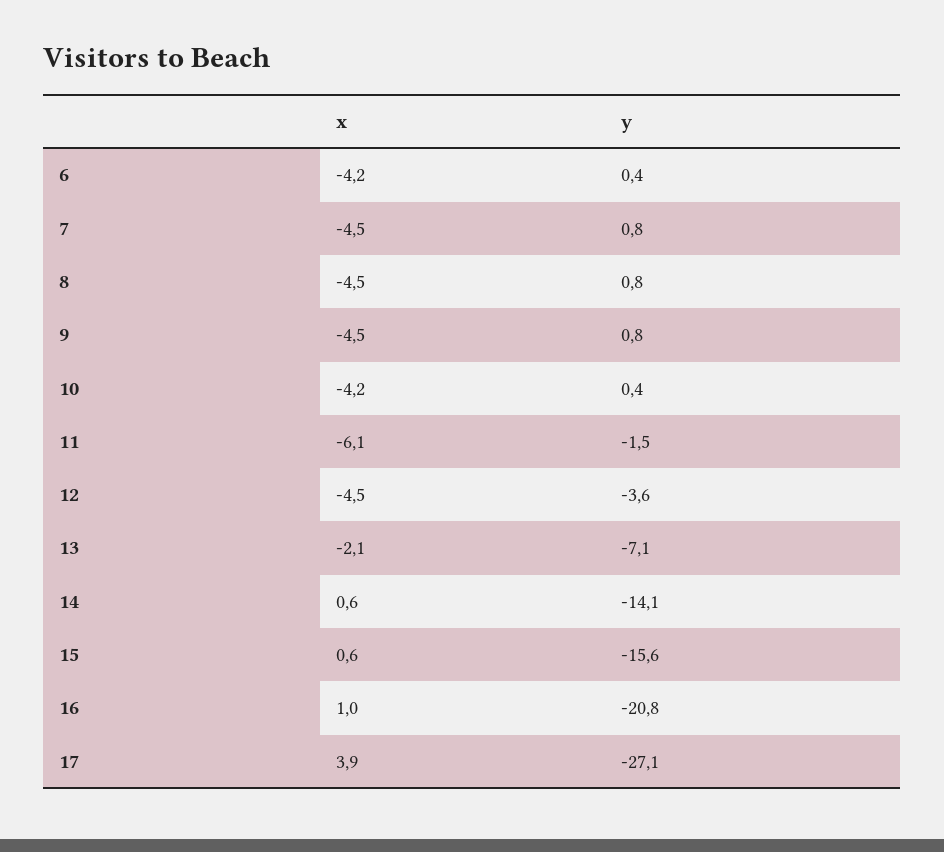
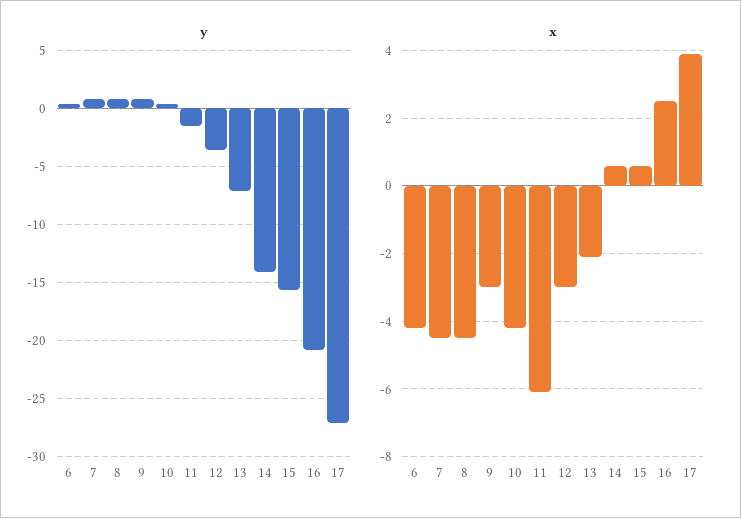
x, 9: -4.5 -> -3
x, 12: -4.5 -> -3
x, 16: 1 -> 2.5

